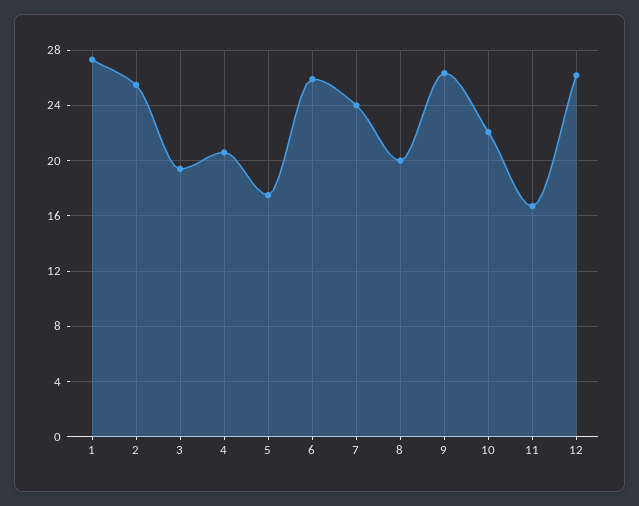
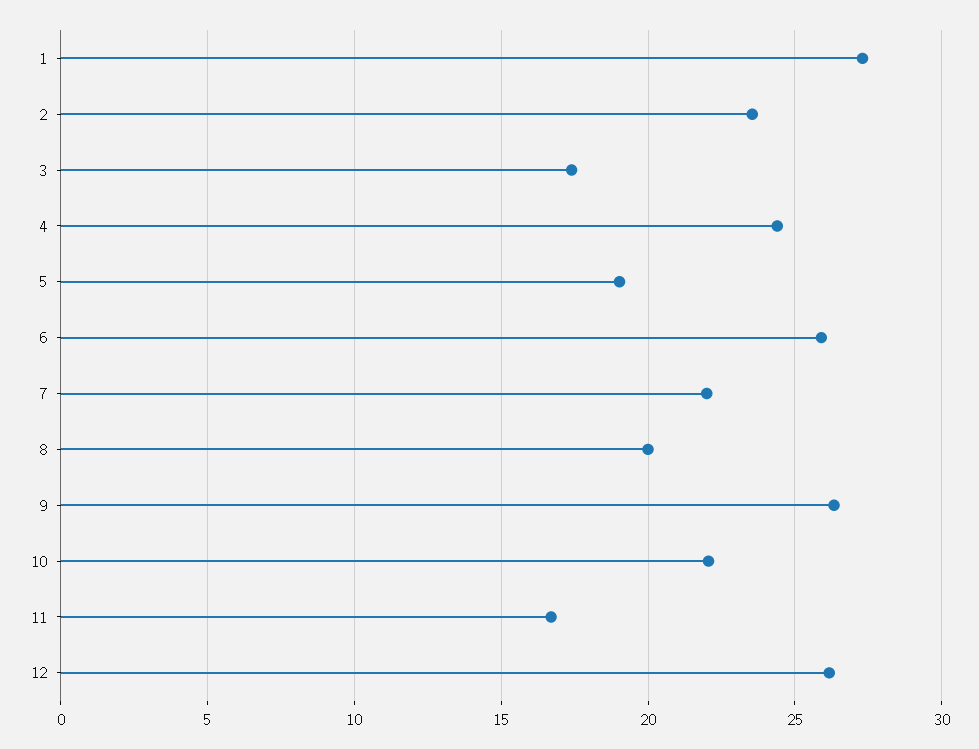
2: 25.5 -> 23.5
3: 19.5 -> 17.5
4: 20.5 -> 24.5
5: 17.5 -> 19
7: 24 -> 22

